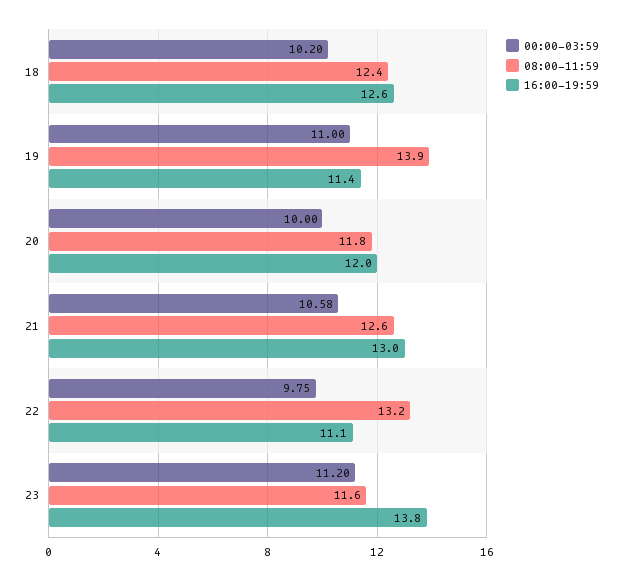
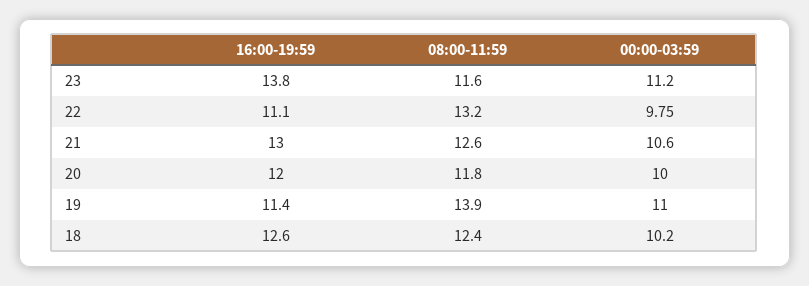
00:00-03:59, 21: 10.58 -> 10.6

